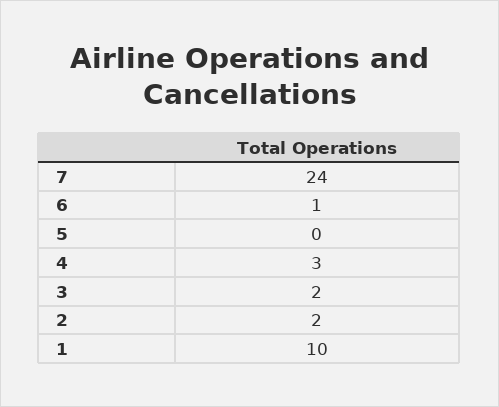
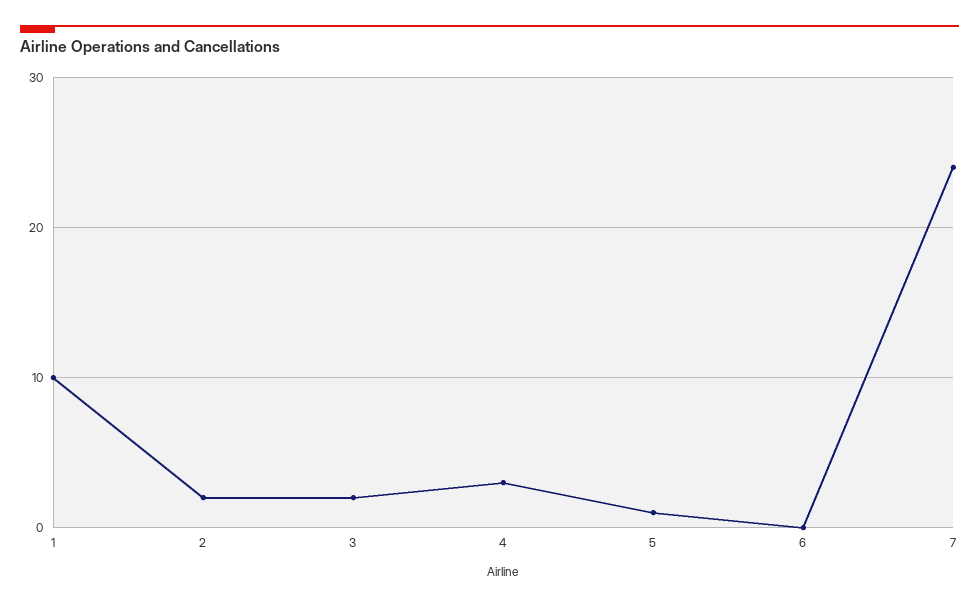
6: 1 -> 0
5: 0 -> 1

